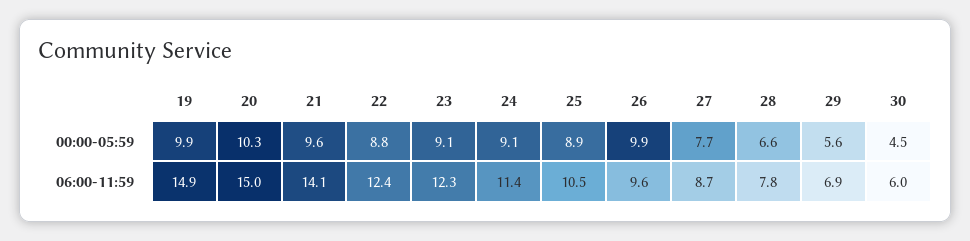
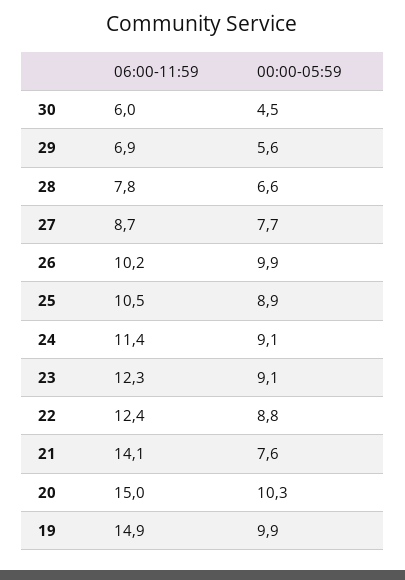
21, 00:00-05:59: 9.6 -> 7.6
26, 06:00-11:59: 9.6 -> 10.2

